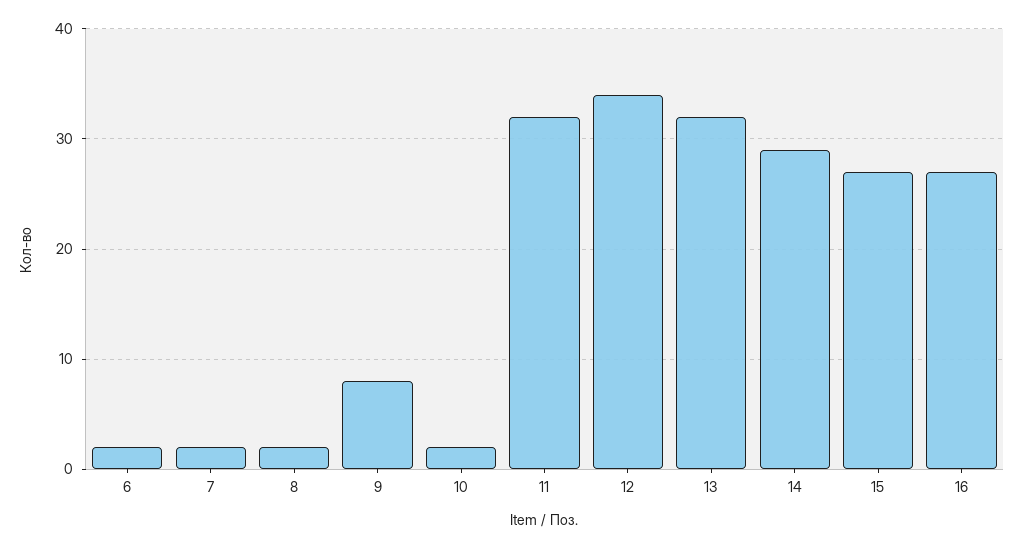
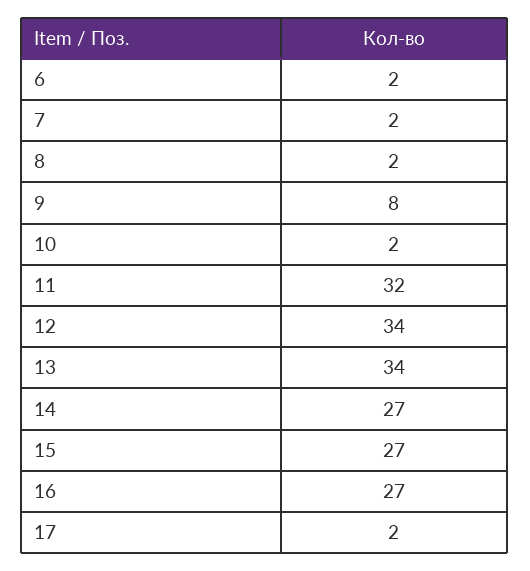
13: 32 -> 34
14: 29 -> 27
17: none -> 2

